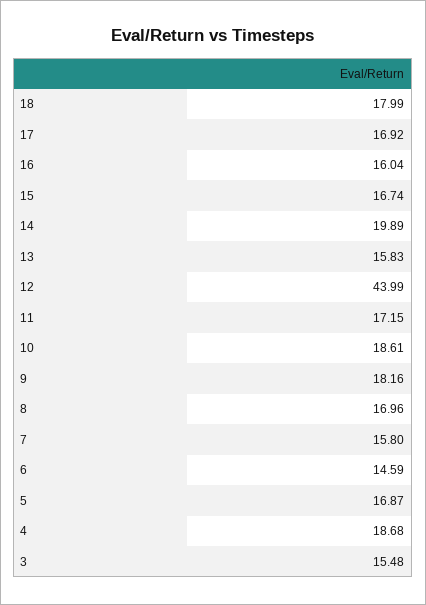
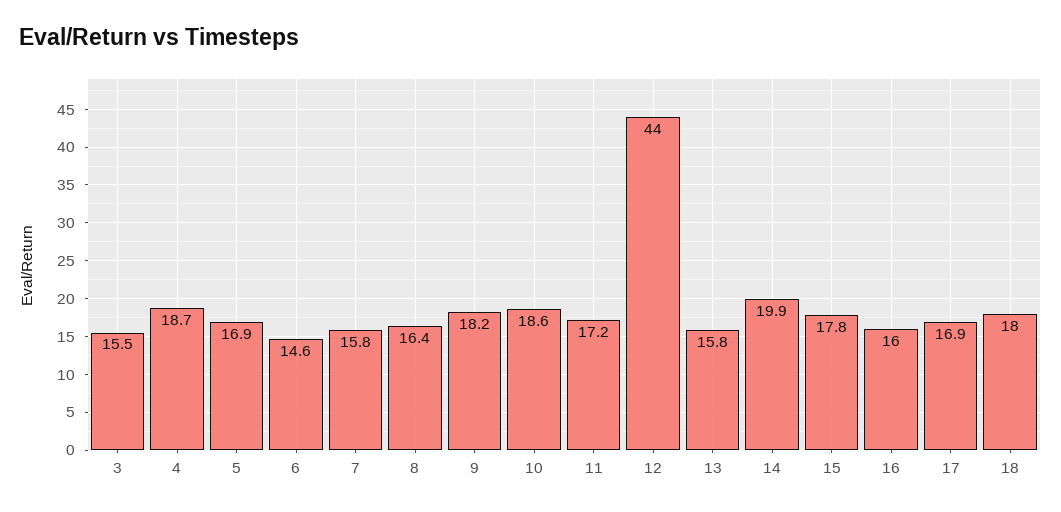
15: 16.74 -> 17.8
8: 16.96 -> 16.4

